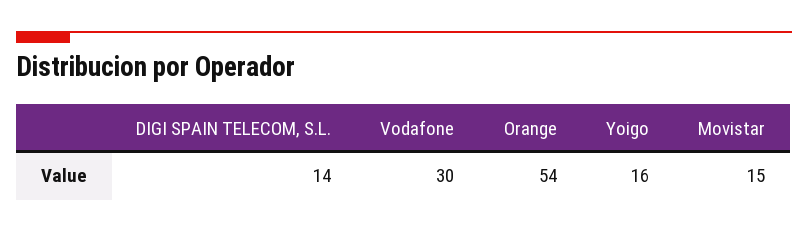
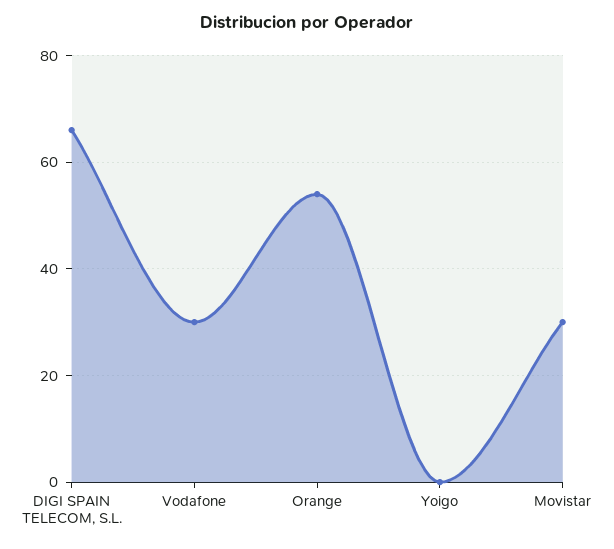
DIGI SPAIN TELECOM, S.L.: 14 -> 65
Yoigo: 16 -> 0
Movistar: 15 -> 30

